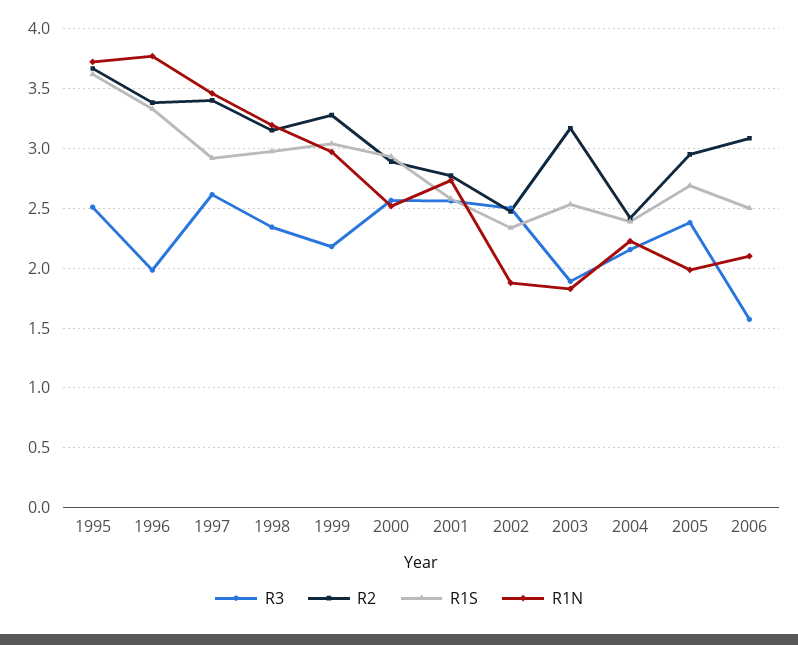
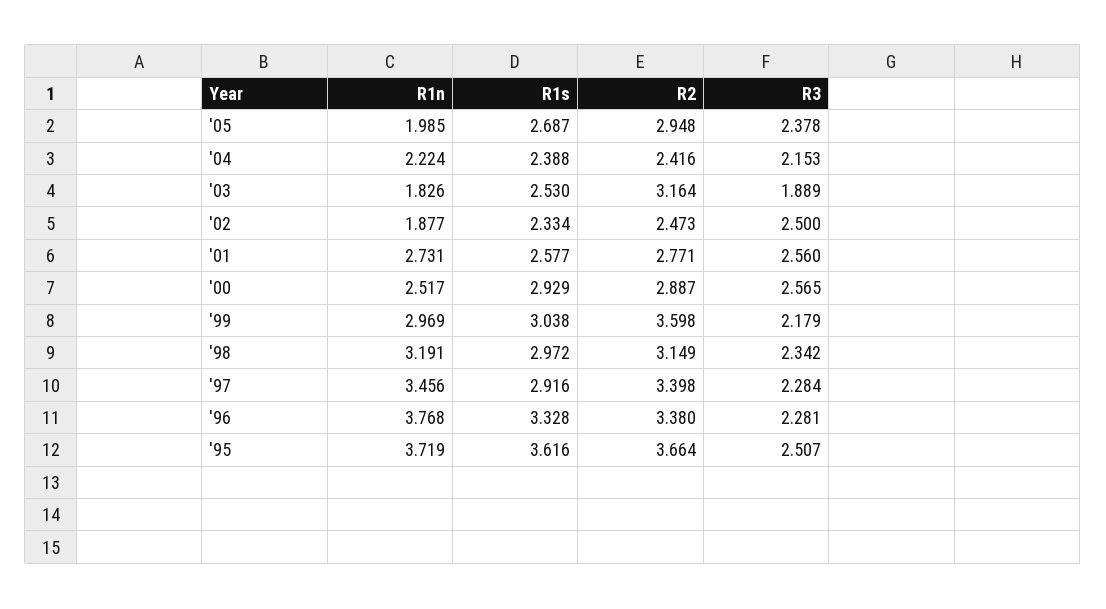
R3, 1996: 2 -> 2.281
R3, 1997: 2.6 -> 2.284
R2, 1999: 3.3 -> 3.598
R3, 2006: 1.6 -> none
R2, 2006: 3.1 -> none
R1S, 2006: 2.5 -> none
R1N, 2006: 2.1 -> none

